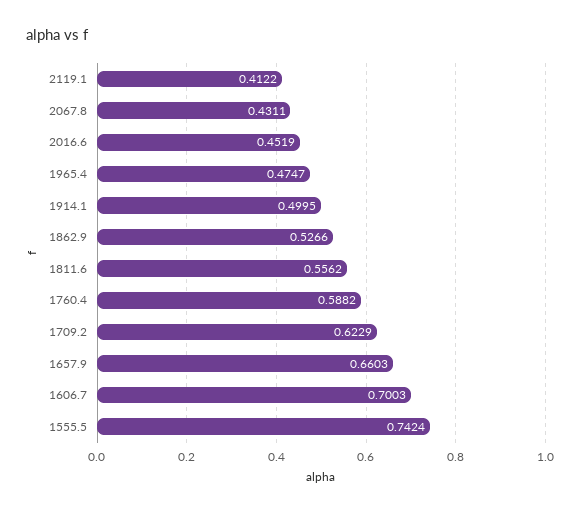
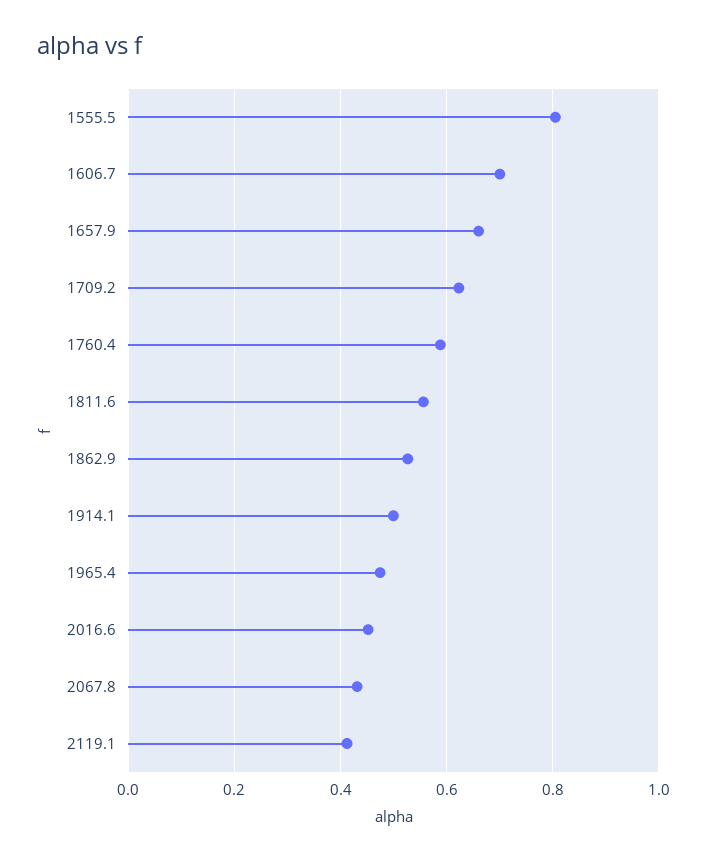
1555.5: 0.7424 -> 0.8

